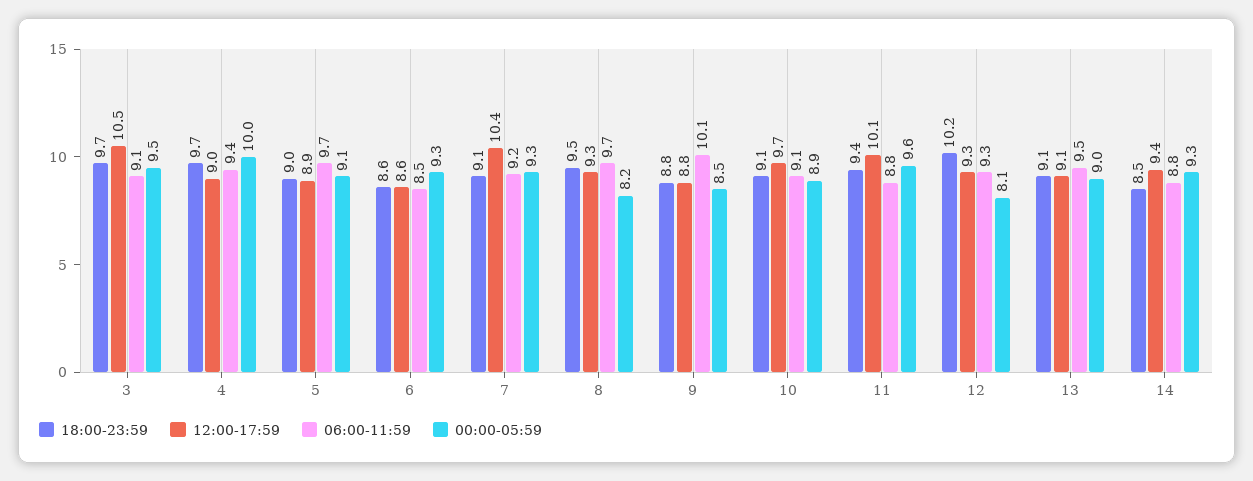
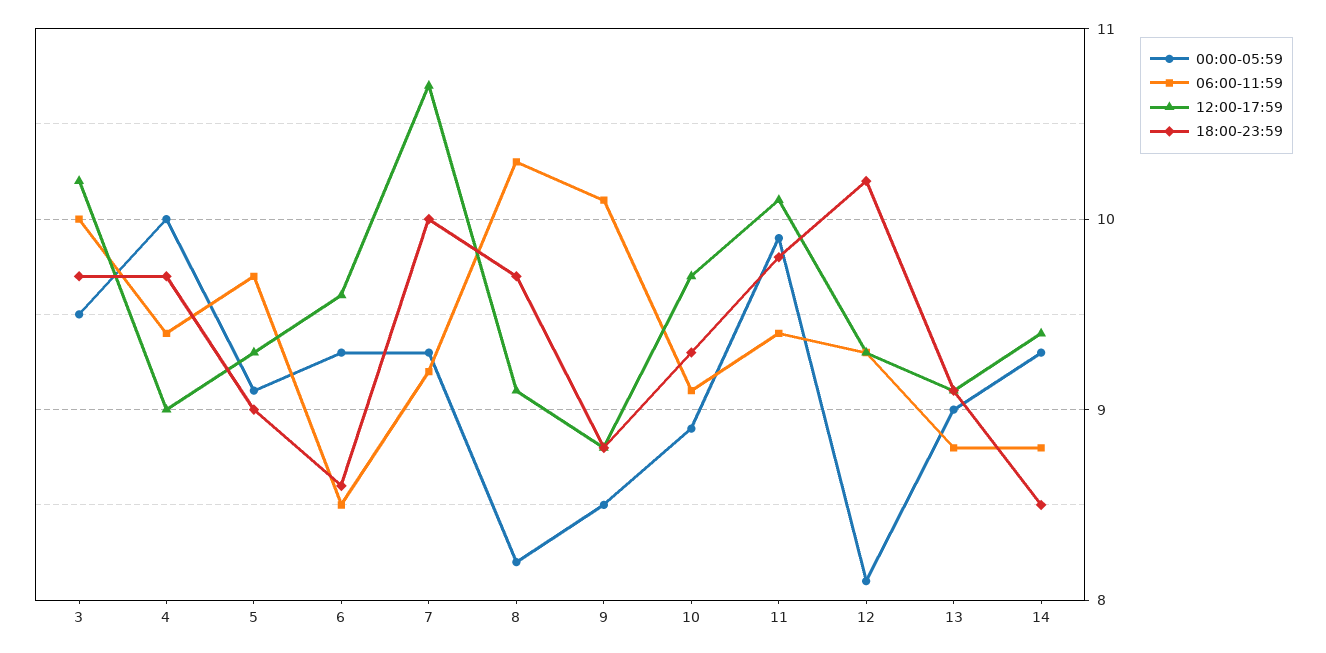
12:00-17:59, 3: 10.5 -> 10.2
06:00-11:59, 3: 9.1 -> 10
12:00-17:59, 5: 8.9 -> 9.3
12:00-17:59, 6: 8.6 -> 9.6
18:00-23:59, 7: 9.1 -> 10
12:00-17:59, 7: 10.4 -> 10.7
18:00-23:59, 8: 9.5 -> 9.7
12:00-17:59, 8: 9.3 -> 9.1
06:00-11:59, 8: 9.7 -> 10.3
18:00-23:59, 10: 9.1 -> 9.3
18:00-23:59, 11: 9.4 -> 9.8
06:00-11:59, 11: 8.8 -> 9.4
00:00-05:59, 11: 9.6 -> 9.9
06:00-11:59, 13: 9.5 -> 8.8

